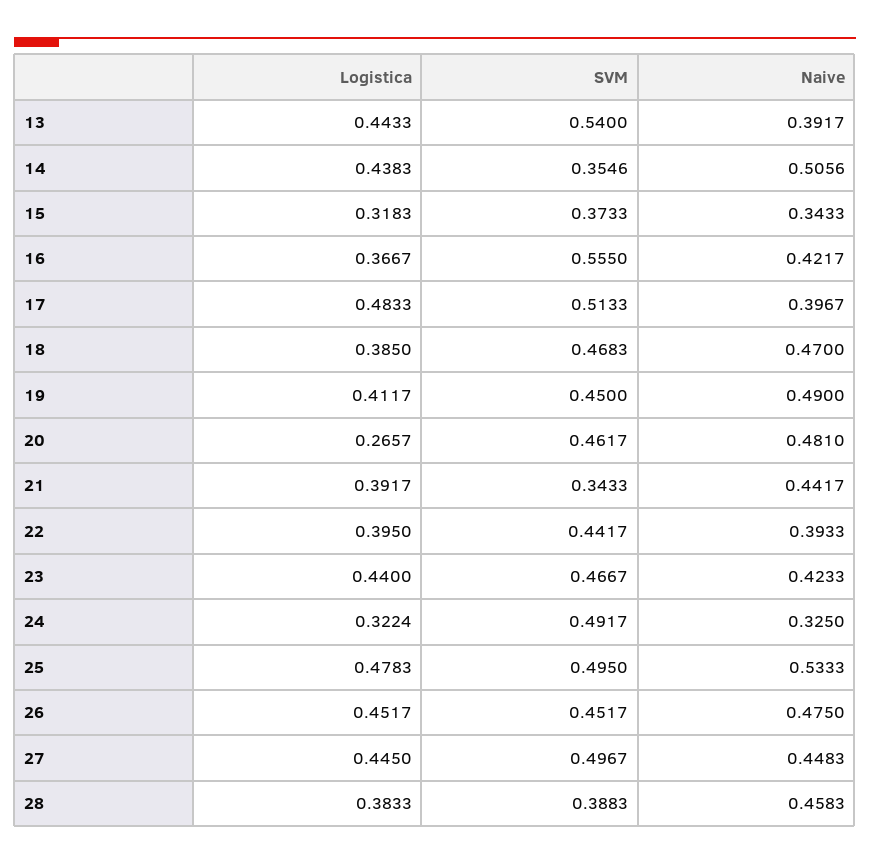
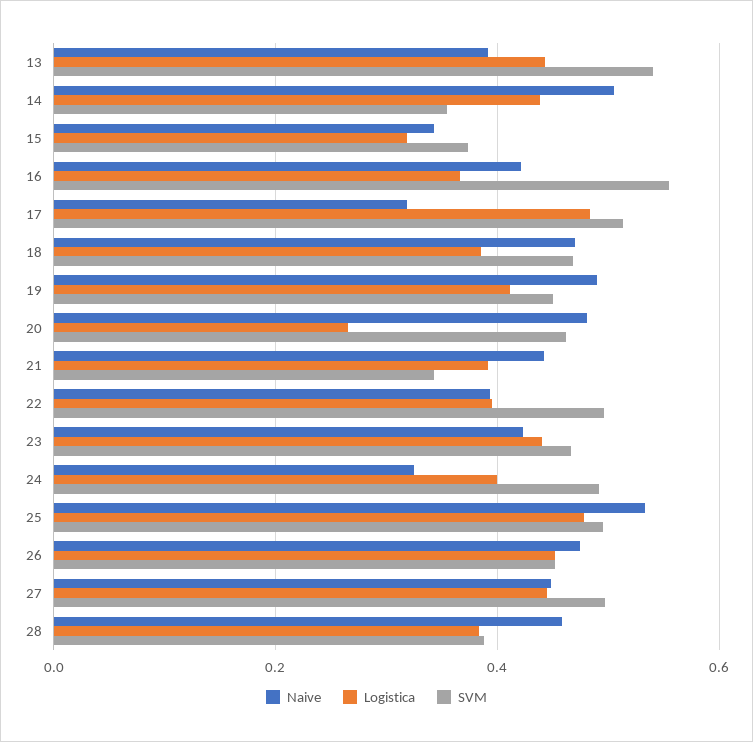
Naive, 17: 0.3967 -> 0.32
SVM, 22: 0.4417 -> 0.5
Logistica, 24: 0.3224 -> 0.4

